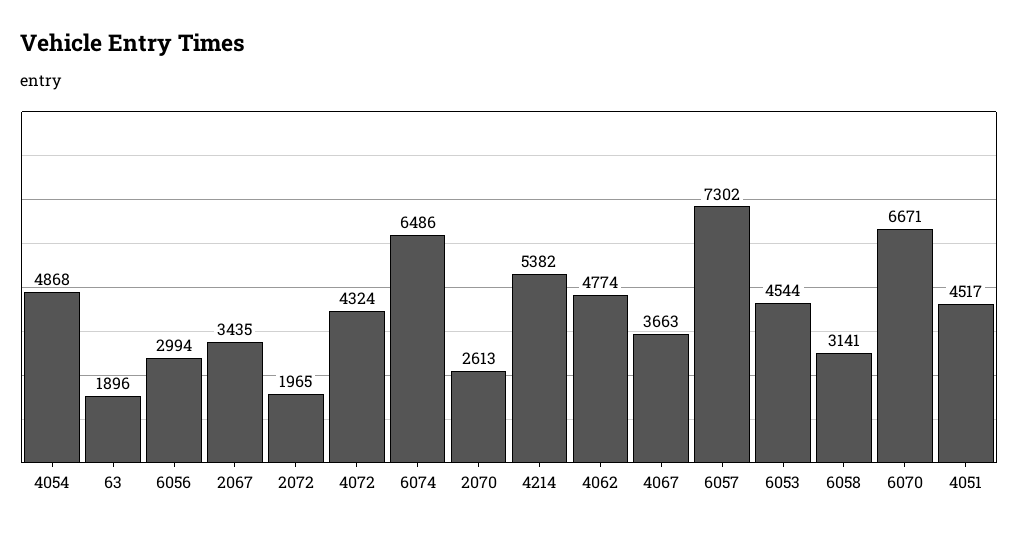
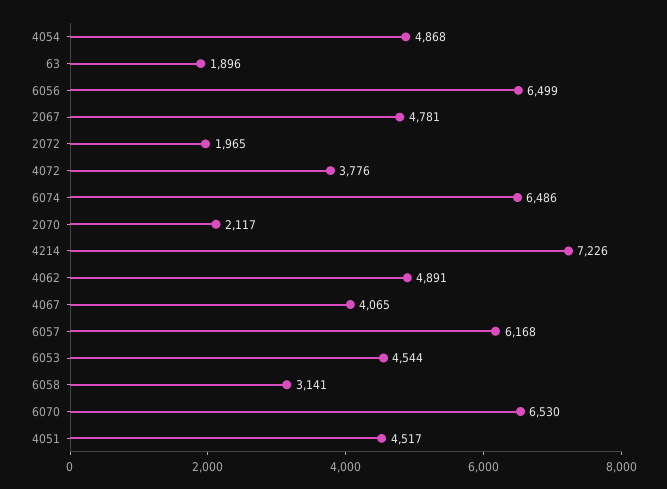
6056: 2994 -> 6499
2067: 3435 -> 4781
4072: 4324 -> 3776
2070: 2613 -> 2117
4214: 5382 -> 7226
4062: 4774 -> 4891
4067: 3663 -> 4065
6057: 7302 -> 6168
6070: 6671 -> 6530

